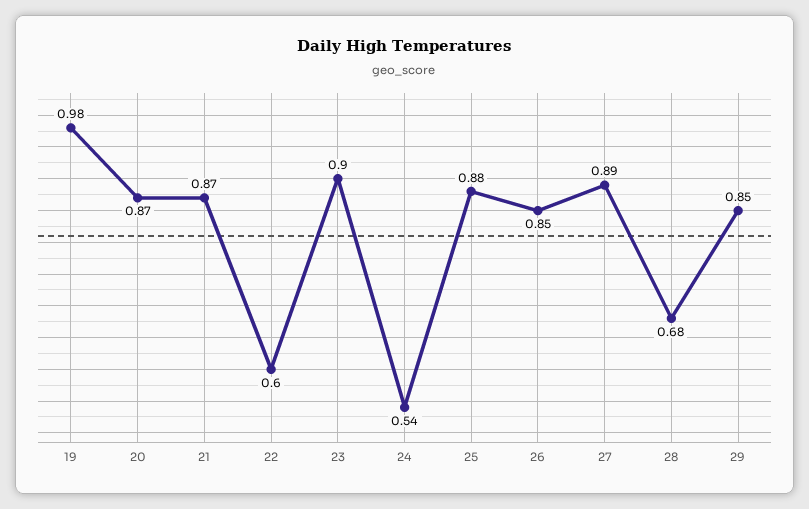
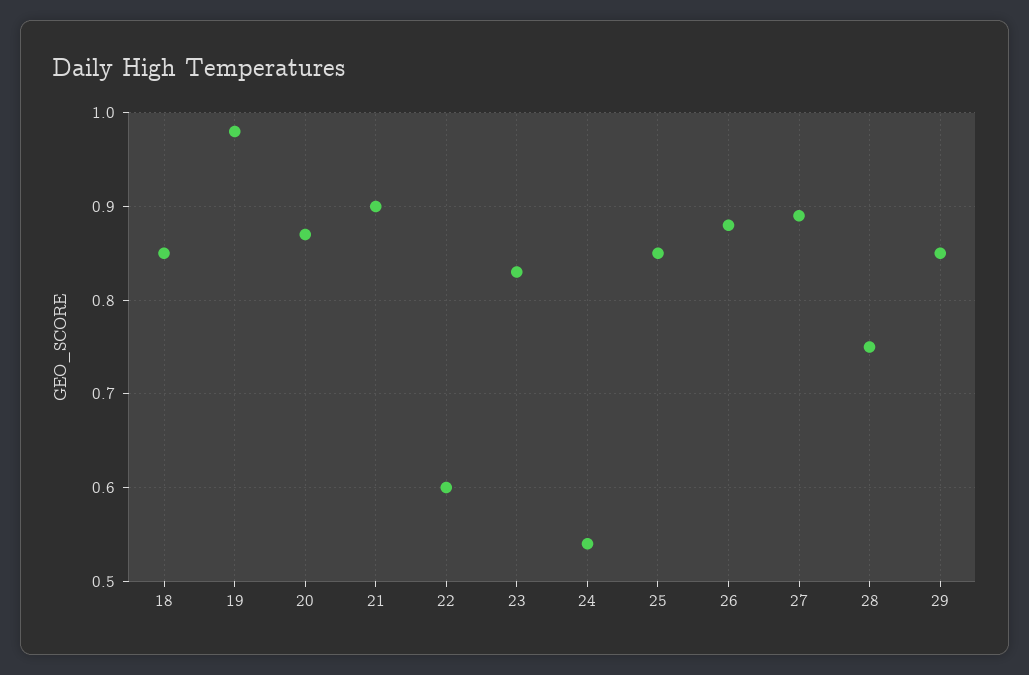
21: 0.87 -> 0.9
23: 0.9 -> 0.83
25: 0.88 -> 0.85
26: 0.85 -> 0.88
28: 0.68 -> 0.75
18: none -> 0.85

